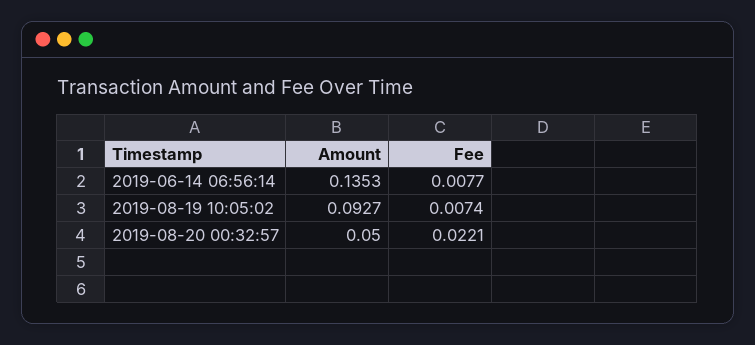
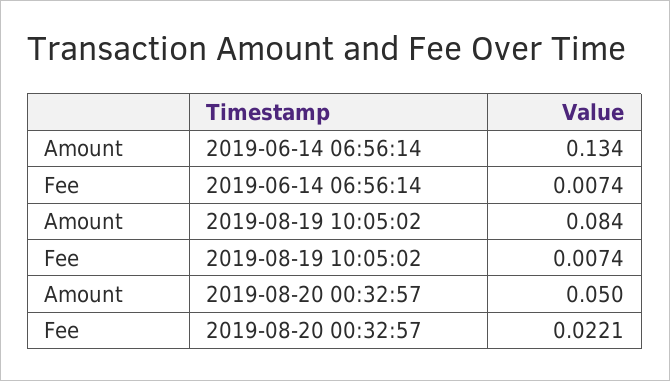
Amount, 2019-06-14 06:56:14: 0.1353 -> 0.134
Fee, 2019-06-14 06:56:14: 0.0077 -> 0.0074
Amount, 2019-08-19 10:05:02: 0.0927 -> 0.084

